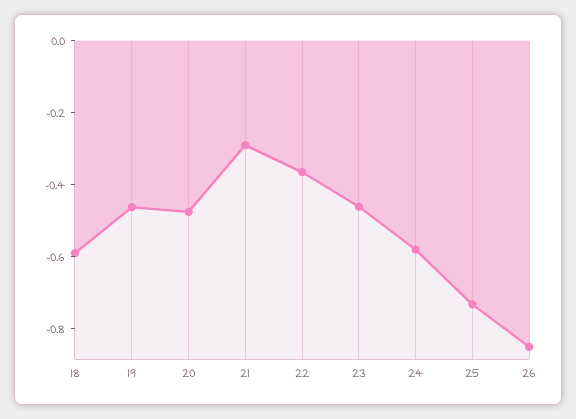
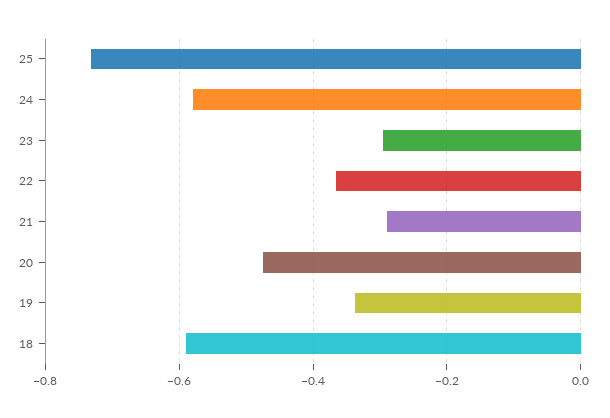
19: -0.45 -> -0.34
23: -0.45 -> -0.3
26: -0.85 -> none

